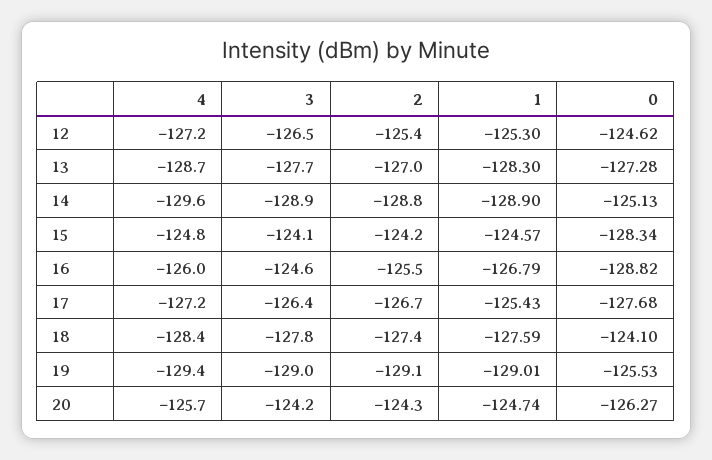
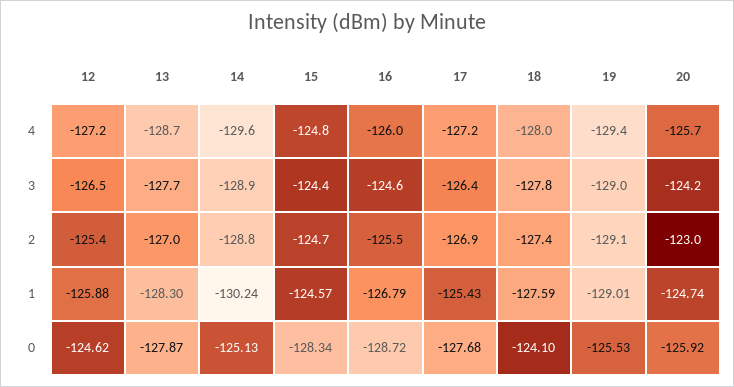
1, 12: -125.3 -> -125.88
0, 13: -127.28 -> -127.87
1, 14: -128.9 -> -130.24
3, 15: -124.1 -> -124.4
2, 15: -124.2 -> -124.7
0, 16: -128.82 -> -128.72
2, 17: -126.7 -> -126.9
4, 18: -128.4 -> -128
2, 20: -124.3 -> -123
0, 20: -126.27 -> -125.92

